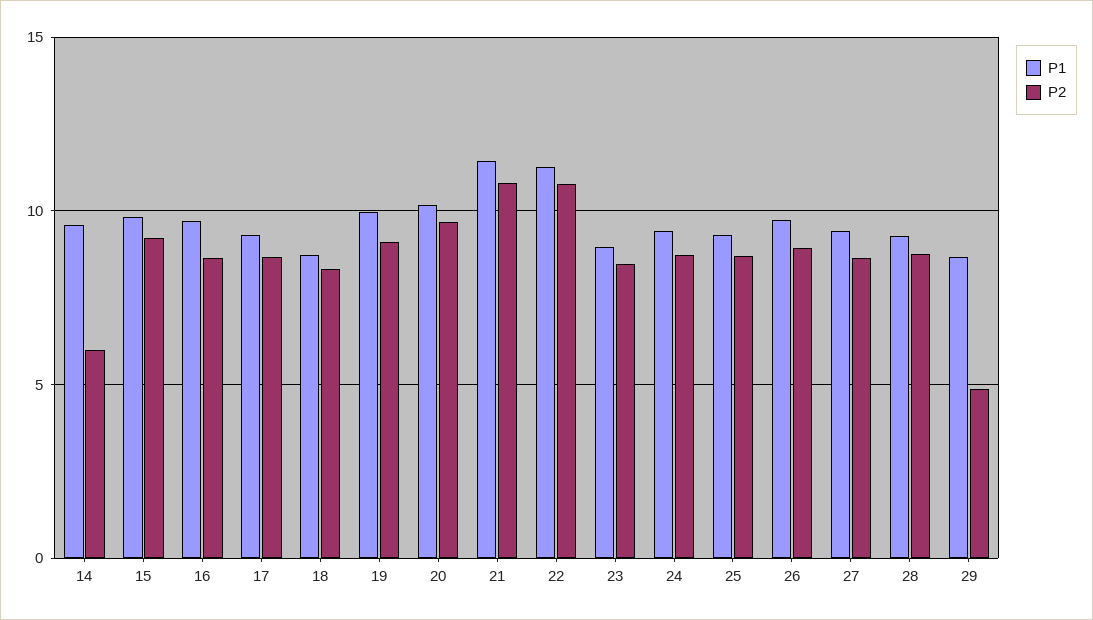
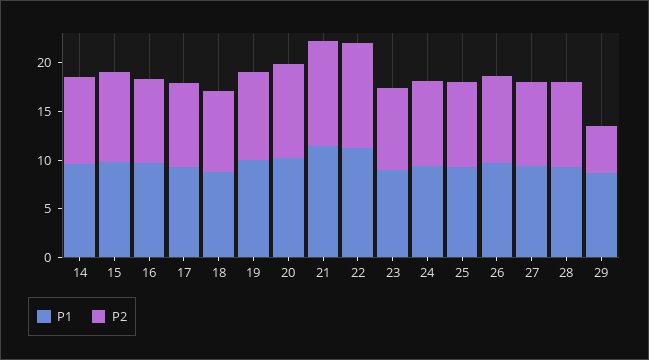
P2, 14: 6 -> 9

